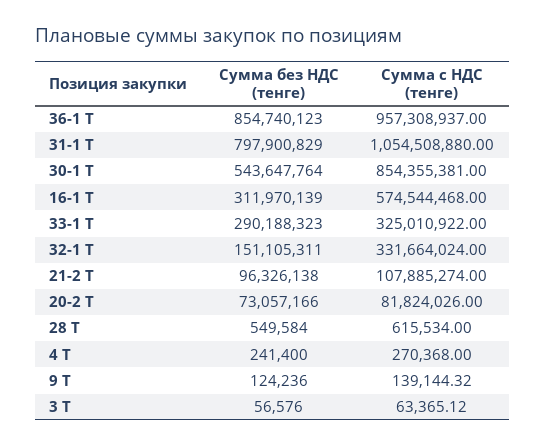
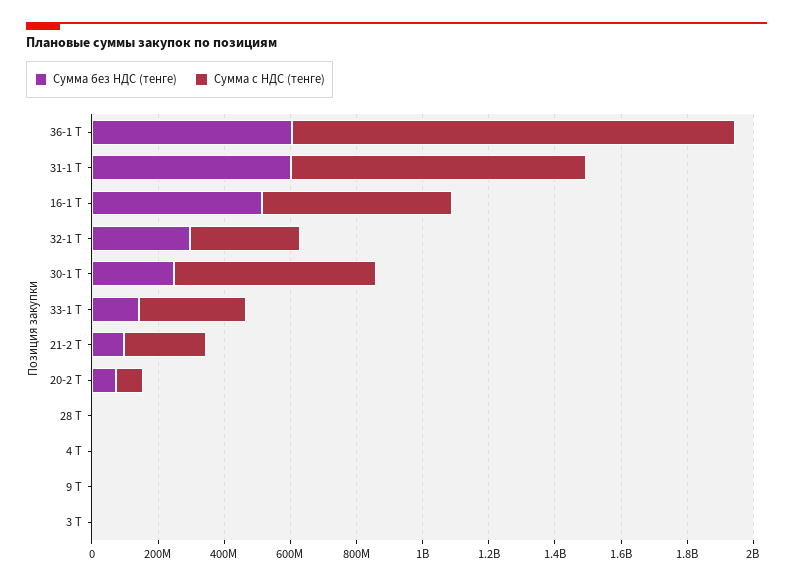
Сумма без НДС (тенге), 36-1 Т: 854740123 -> 600000000
Сумма с НДС (тенге), 36-1 Т: 957308937 -> 1350000000
Сумма без НДС (тенге), 31-1 Т: 797900829 -> 600000000
Сумма с НДС (тенге), 31-1 Т: 1054508880 -> 900000000
Сумма без НДС (тенге), 30-1 Т: 543647764 -> 250000000
Сумма с НДС (тенге), 30-1 Т: 854355381 -> 600000000
Сумма без НДС (тенге), 16-1 Т: 311970139 -> 500000000
Сумма без НДС (тенге), 33-1 Т: 290188323 -> 150000000
Сумма без НДС (тенге), 32-1 Т: 151105311 -> 300000000
Сумма с НДС (тенге), 21-2 Т: 107885274 -> 250000000

